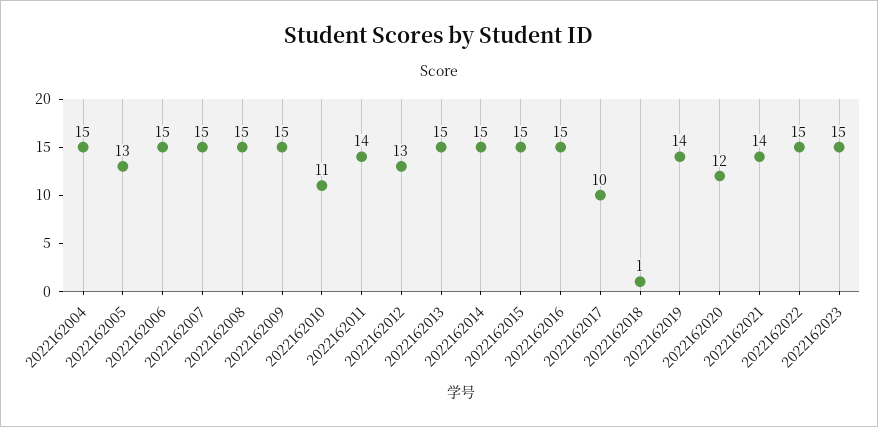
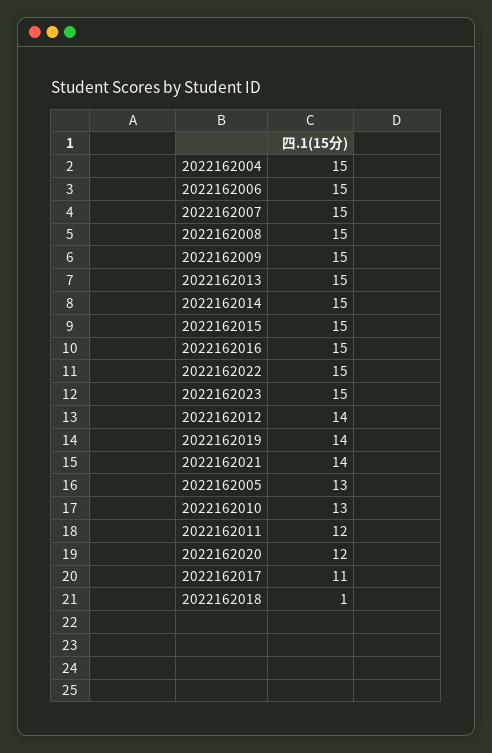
2022162010: 11 -> 13
2022162011: 14 -> 12
2022162012: 13 -> 14
2022162017: 10 -> 11

